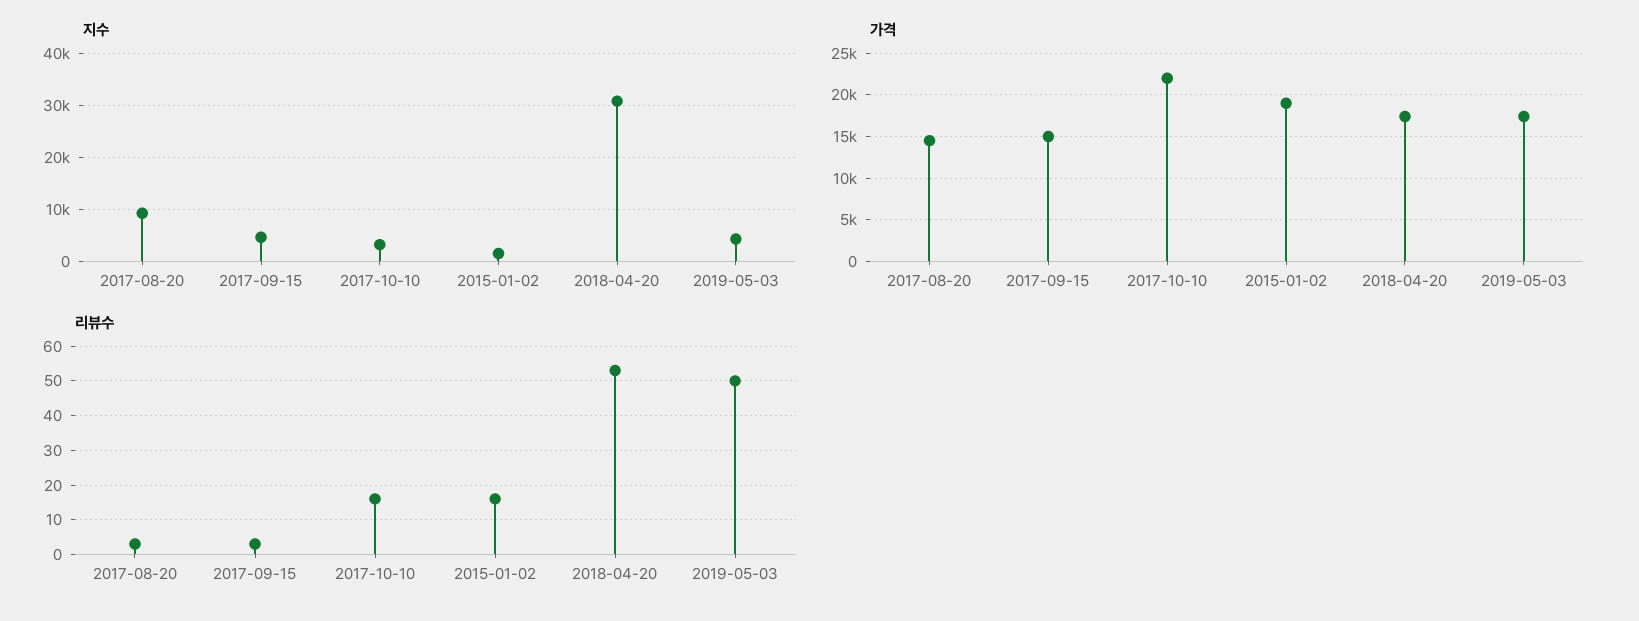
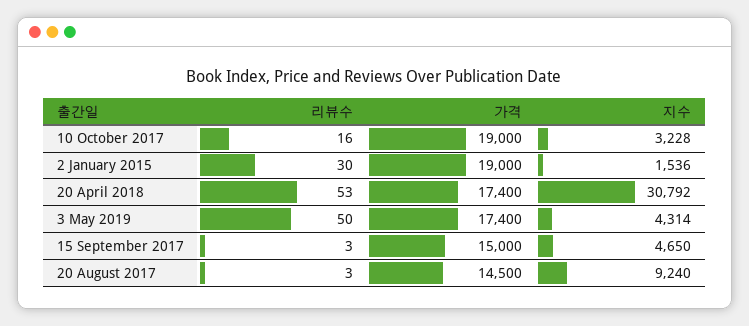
가격, 2017-10-10: 22000 -> 19000
리뷰수, 2015-01-02: 15 -> 30

